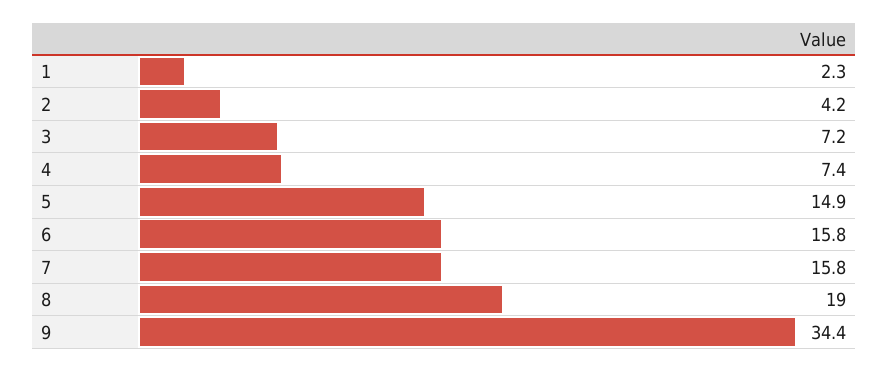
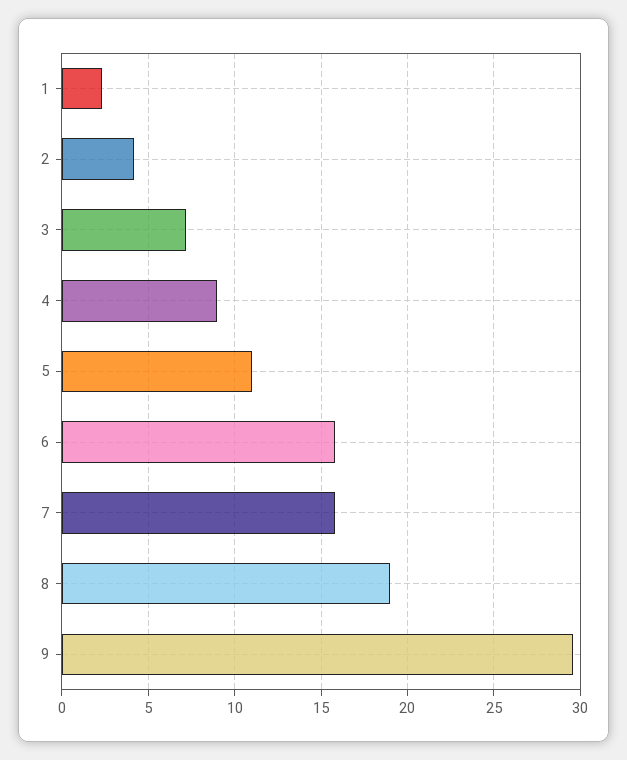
4: 7.4 -> 9
5: 14.9 -> 11
9: 34.4 -> 29.5

